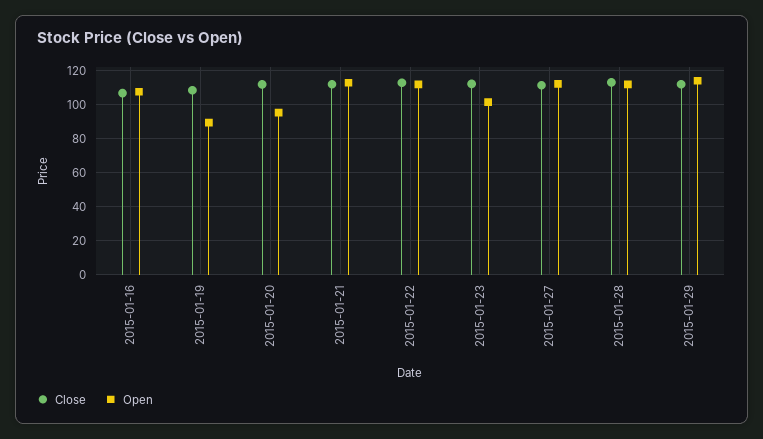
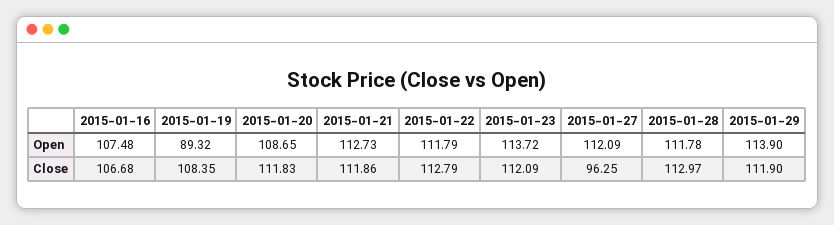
Open, 2015-01-20: 95 -> 108.65
Open, 2015-01-23: 100 -> 113.72
Close, 2015-01-27: 110 -> 96.25

